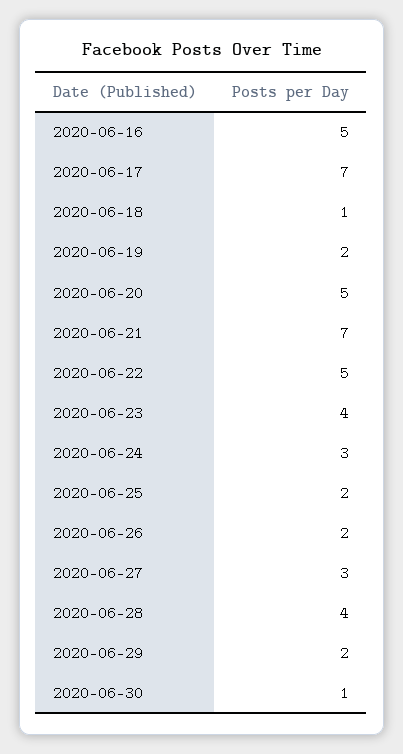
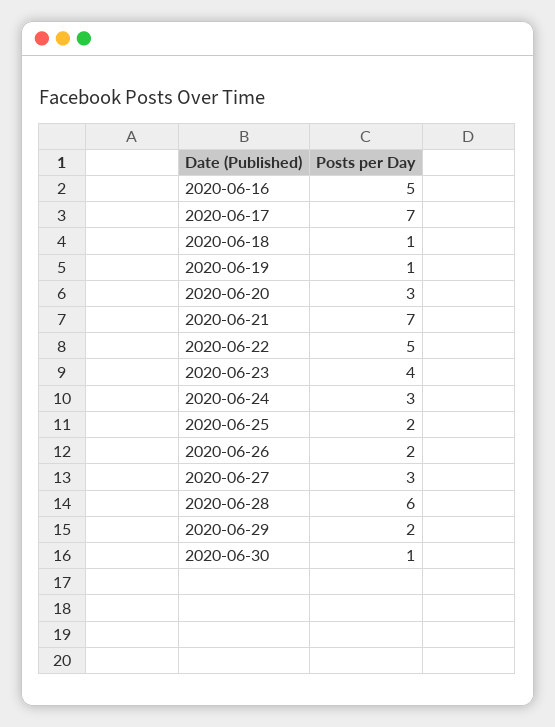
2020-06-19: 2 -> 1
2020-06-20: 5 -> 3
2020-06-28: 4 -> 6

